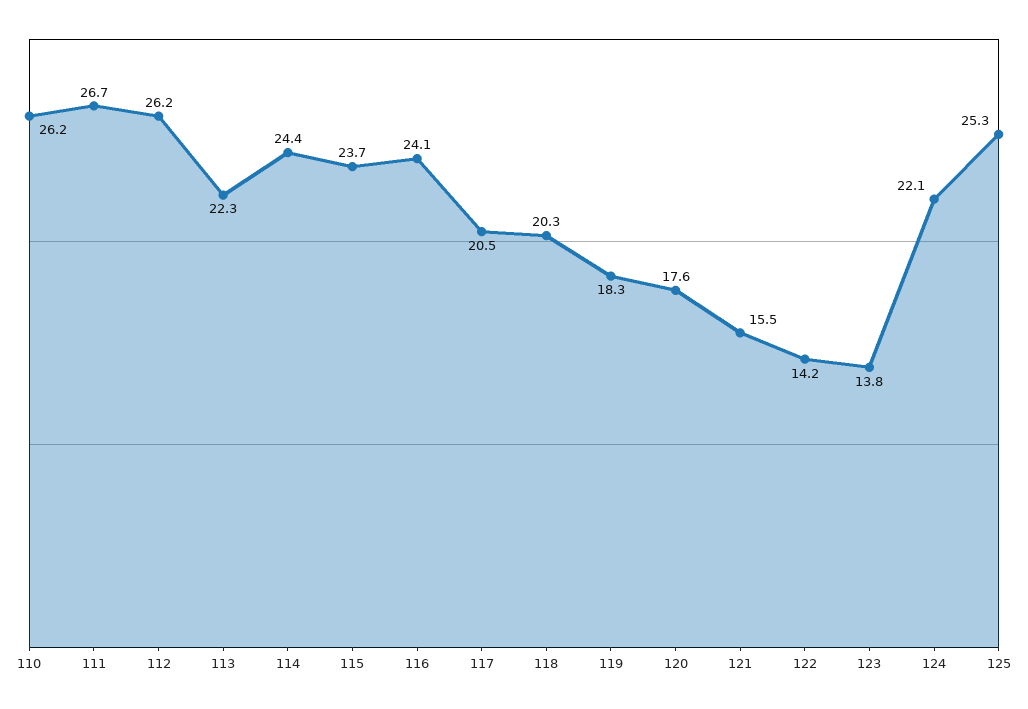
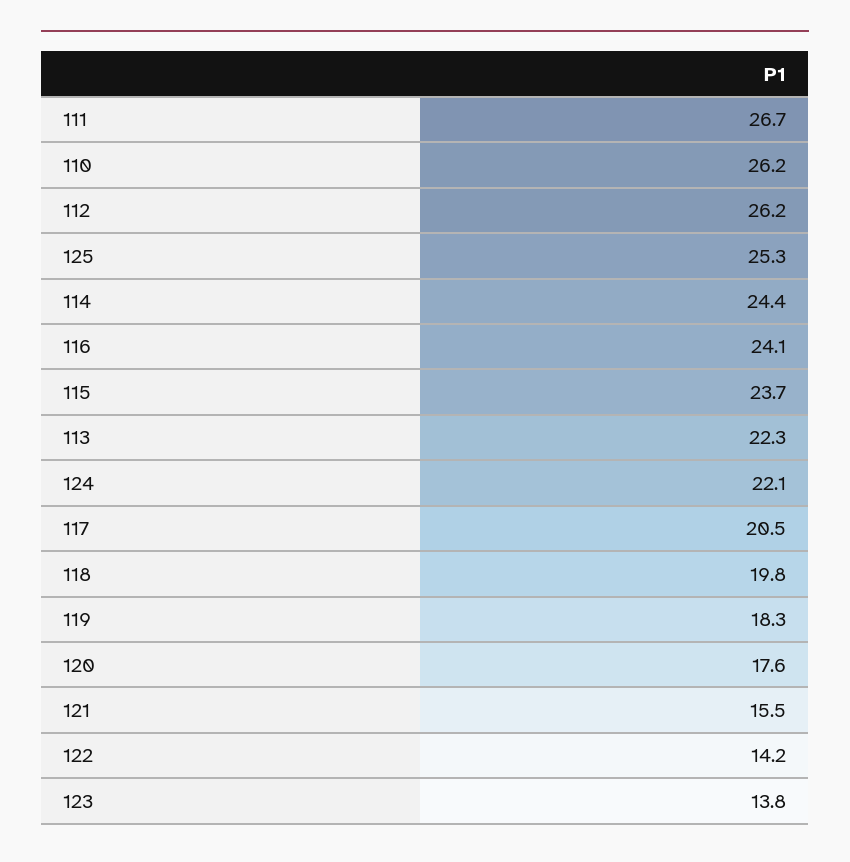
118: 20.3 -> 19.8

